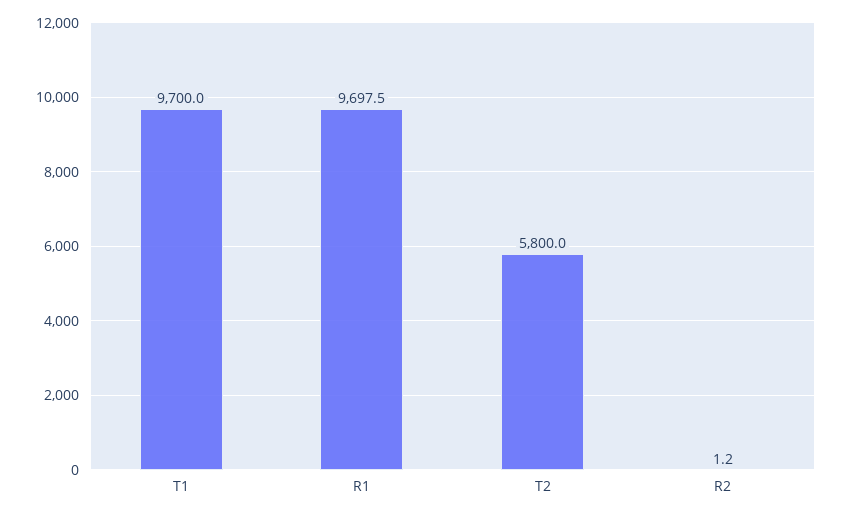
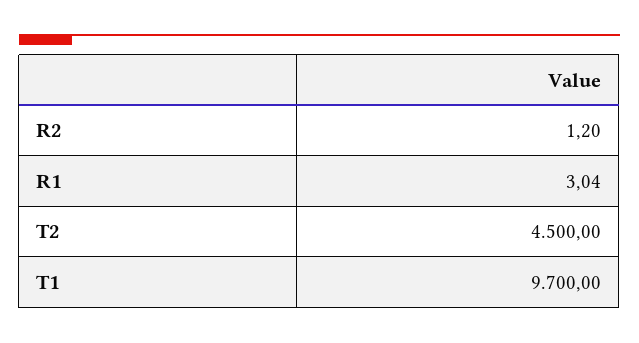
R1: 9697.5 -> 3.04
T2: 5800 -> 4500

